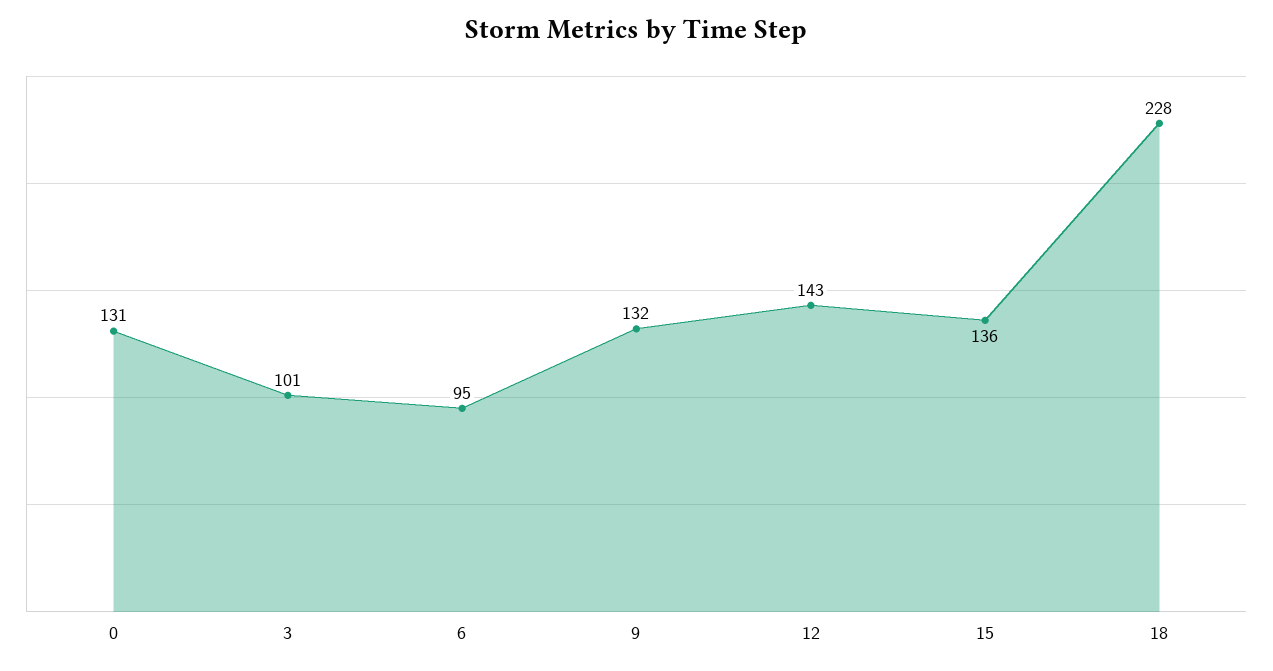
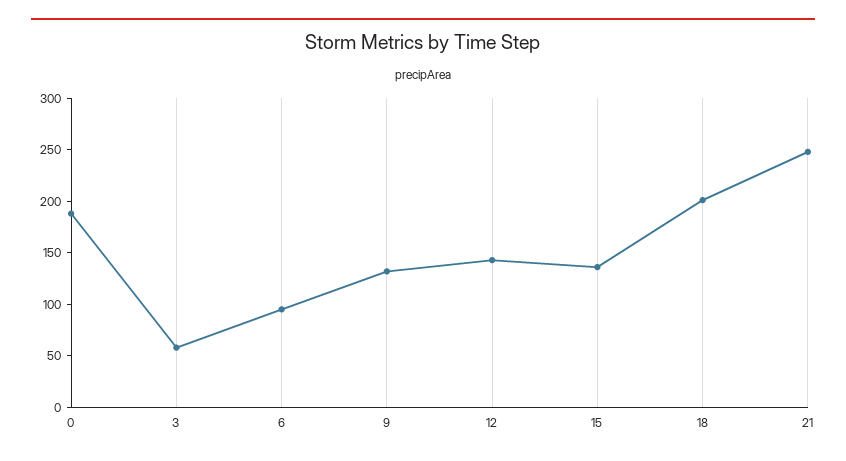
0: 131 -> 190
3: 101 -> 60
18: 228 -> 200
21: none -> 250

